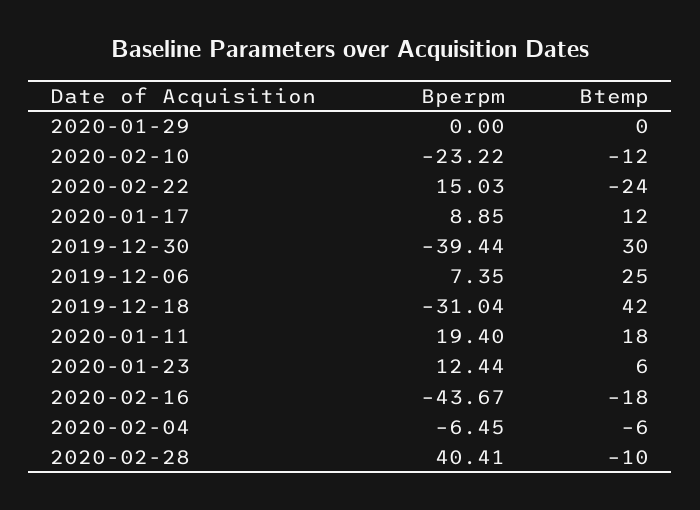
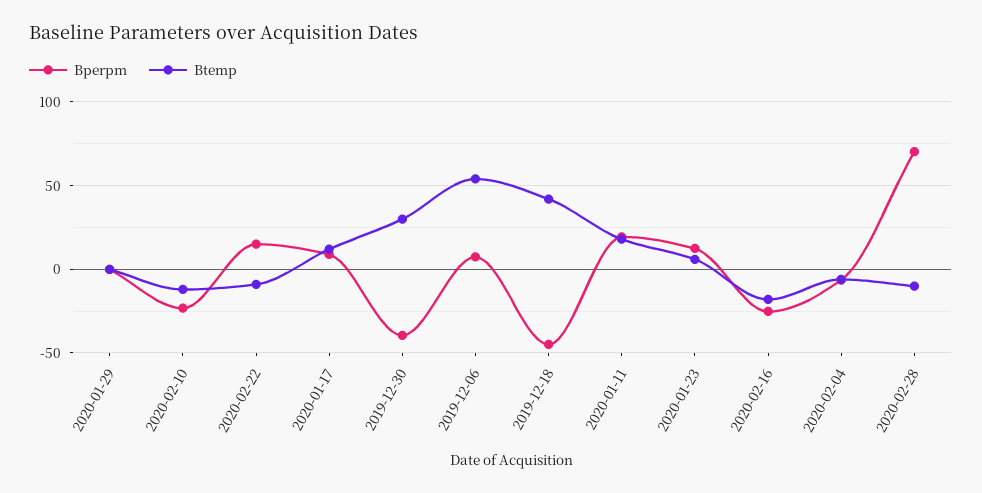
Btemp, 2020-02-22: -24 -> -10
Btemp, 2019-12-06: 25 -> 55
Bperpm, 2019-12-18: -31.04 -> -45
Bperpm, 2020-02-16: -43.67 -> -25
Bperpm, 2020-02-28: 40.41 -> 70

